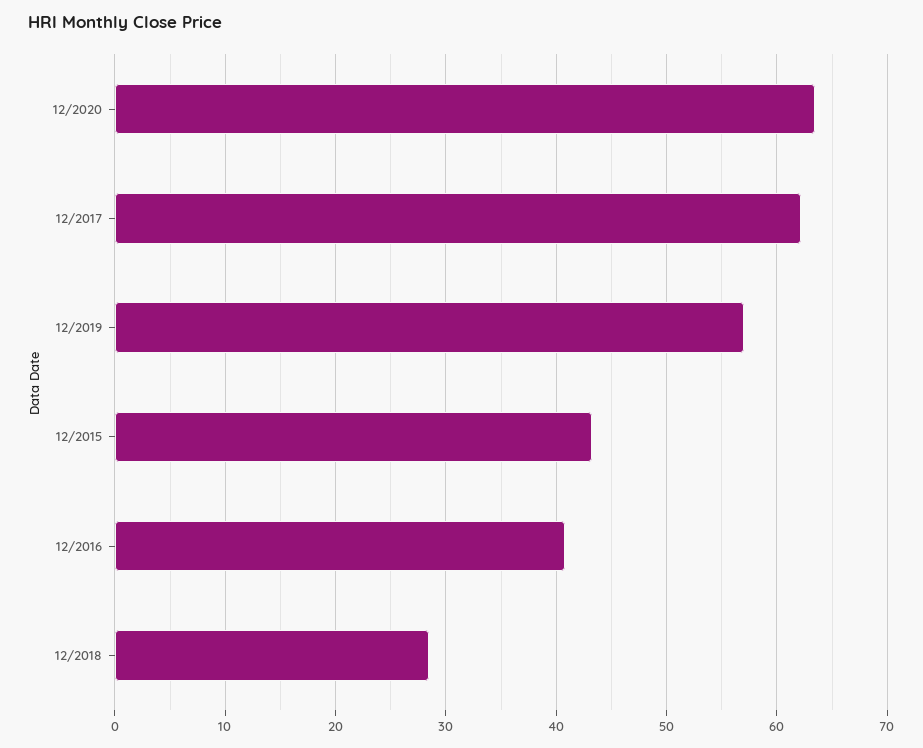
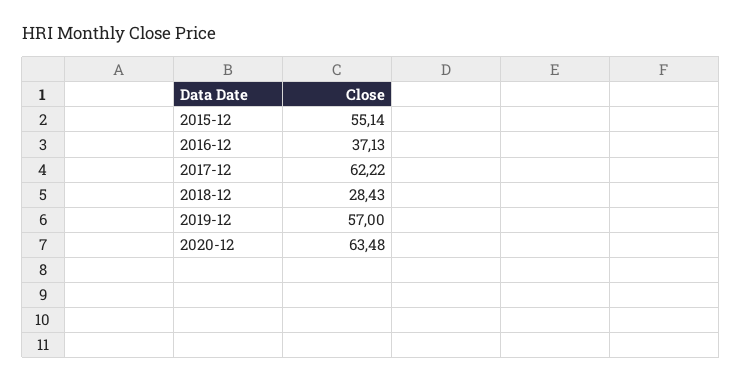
12/2015: 43 -> 55.14
12/2016: 41 -> 37.13

